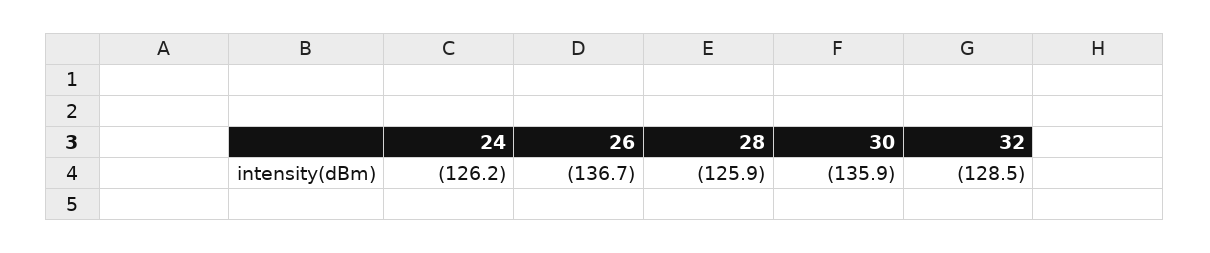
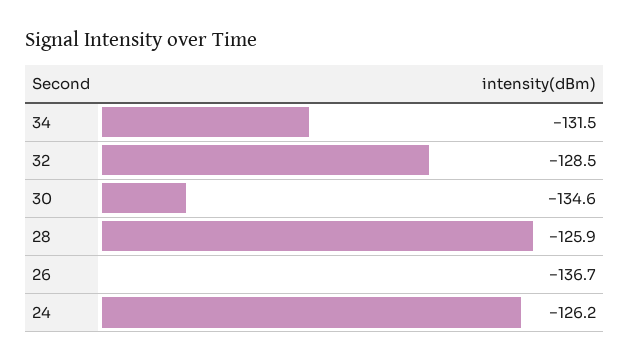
30: -135.9 -> -134.6
34: none -> -131.5

